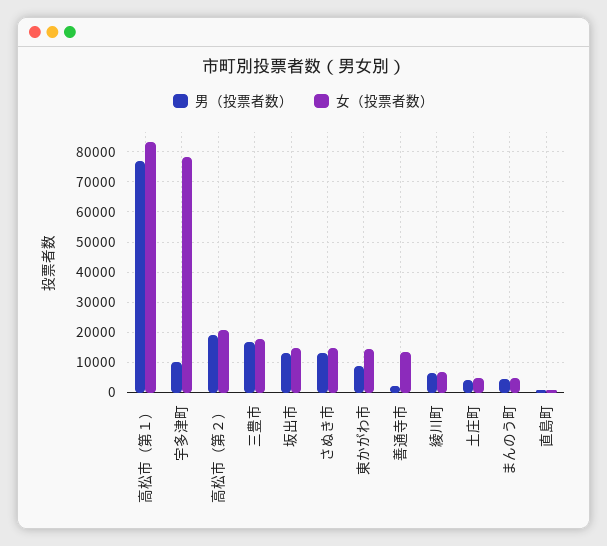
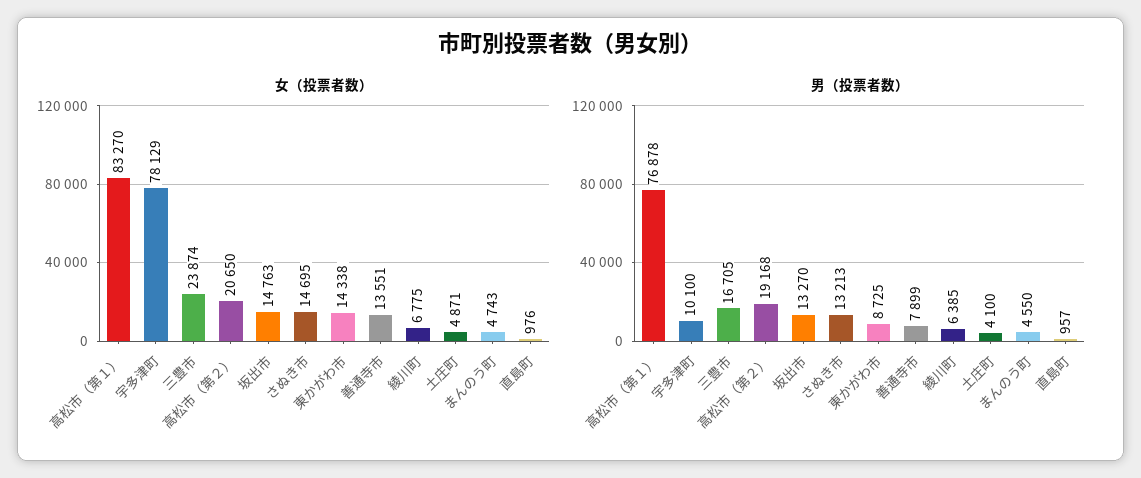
女（投票者数）, 三豊市: 18000 -> 23874
男（投票者数）, 善通寺市: 2000 -> 7899

